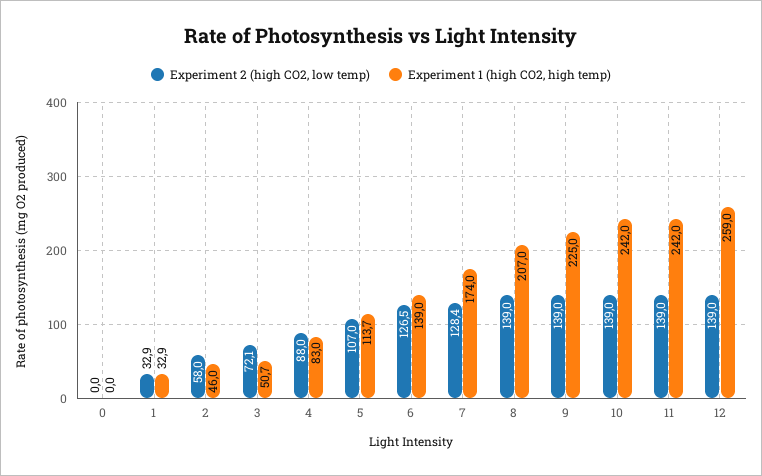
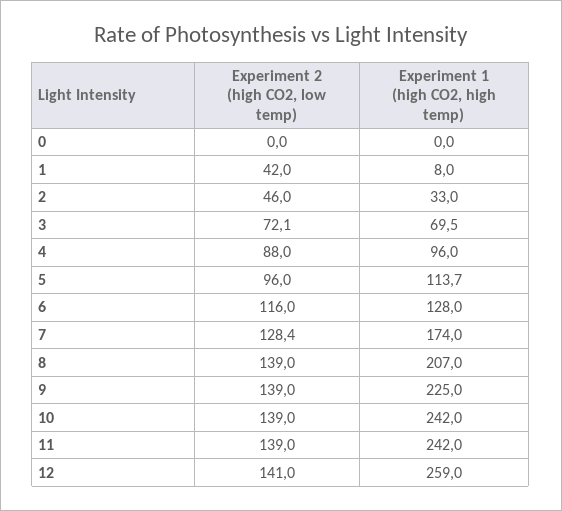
Experiment 2 (high CO2, low temp), 1: 32.9 -> 42
Experiment 1 (high CO2, high temp), 1: 32.9 -> 8
Experiment 2 (high CO2, low temp), 2: 58 -> 46
Experiment 1 (high CO2, high temp), 2: 46 -> 33
Experiment 1 (high CO2, high temp), 3: 50.7 -> 69.5
Experiment 1 (high CO2, high temp), 4: 83 -> 96
Experiment 2 (high CO2, low temp), 5: 107 -> 96
Experiment 2 (high CO2, low temp), 6: 126.5 -> 116
Experiment 1 (high CO2, high temp), 6: 139 -> 128
Experiment 2 (high CO2, low temp), 12: 139 -> 141

